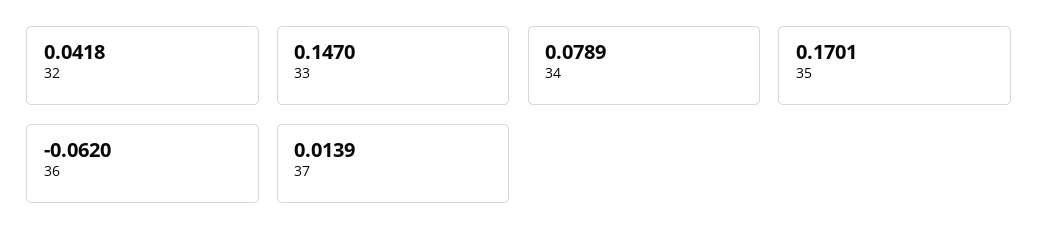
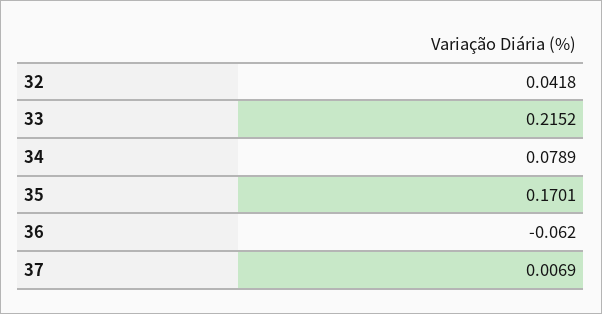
33: 0.147 -> 0.2152
37: 0.0139 -> 0.0069

